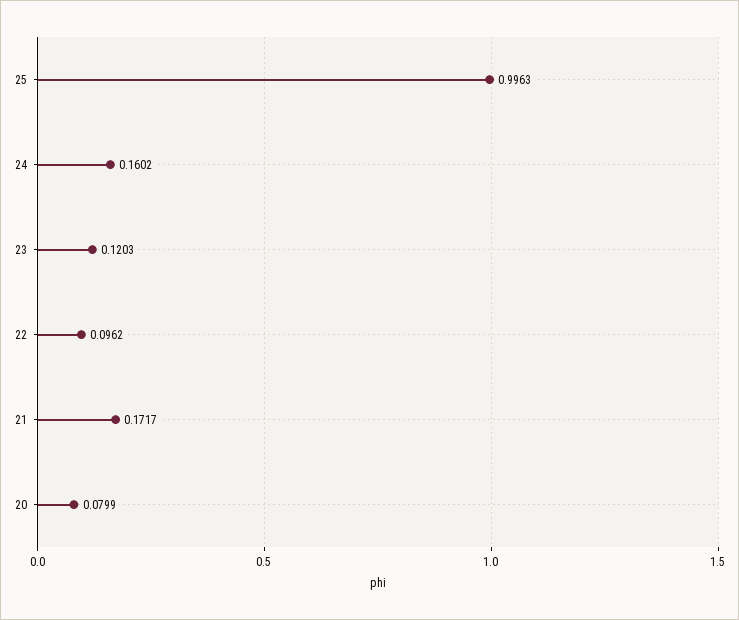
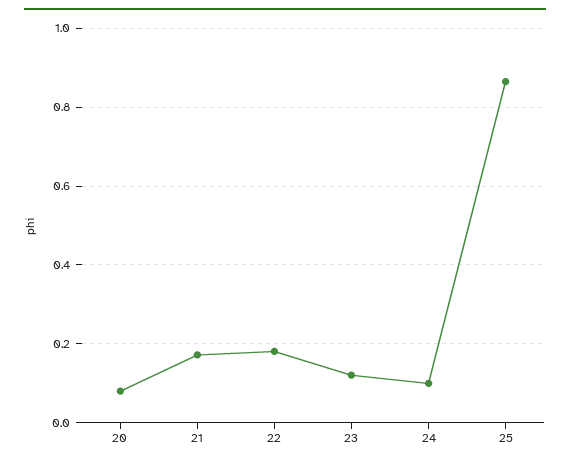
25: 0.9963 -> 0.86
24: 0.1602 -> 0.1
22: 0.0962 -> 0.18

